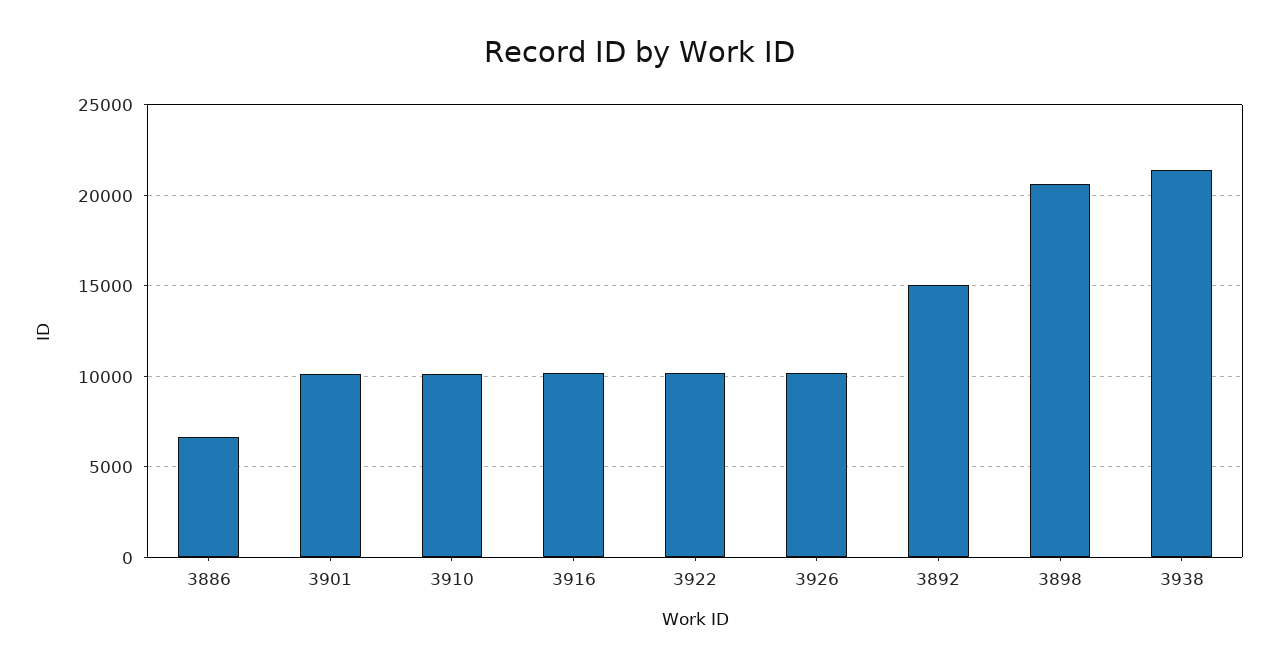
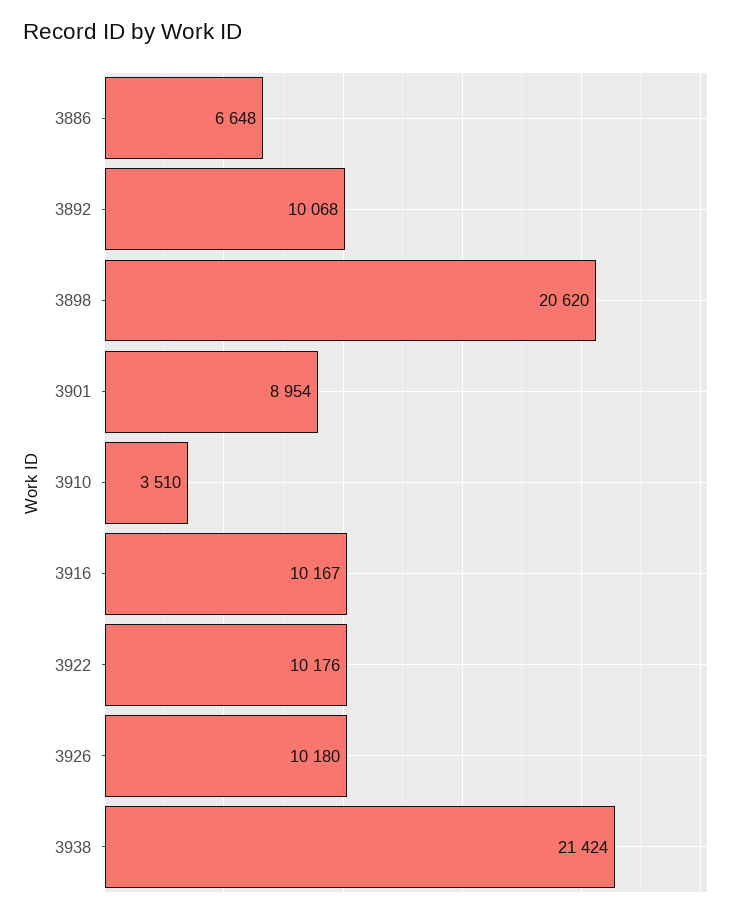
3901: 10000 -> 8954
3910: 10000 -> 3510
3892: 15000 -> 10068

